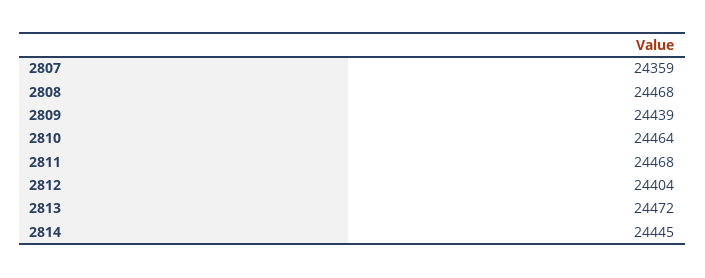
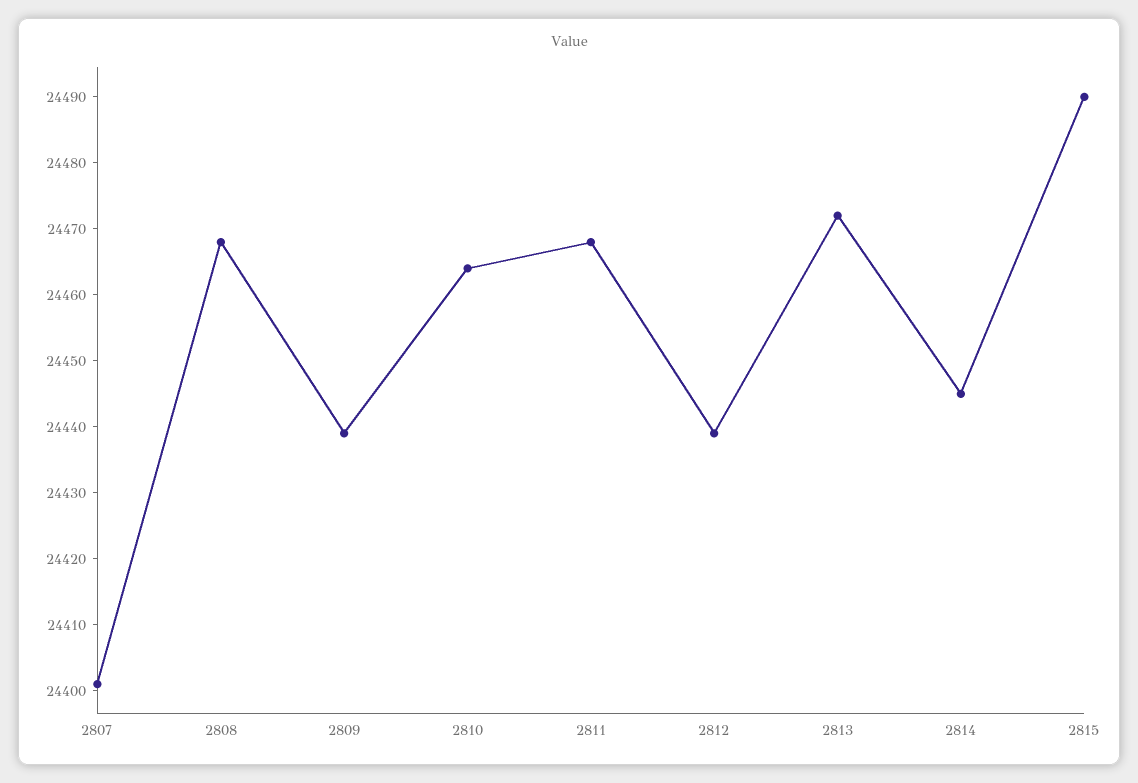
2807: 24359 -> 24400
2812: 24404 -> 24440
2815: none -> 24490

